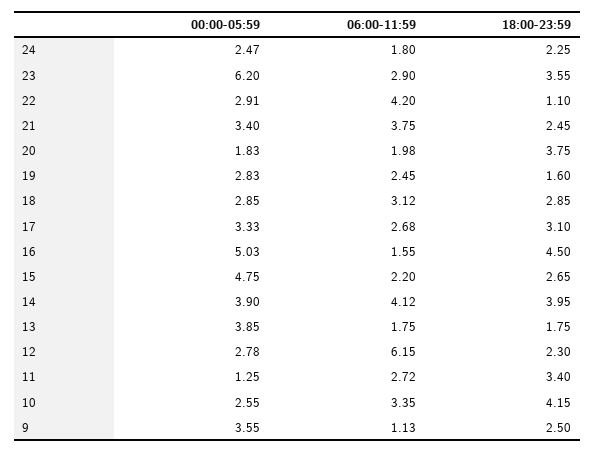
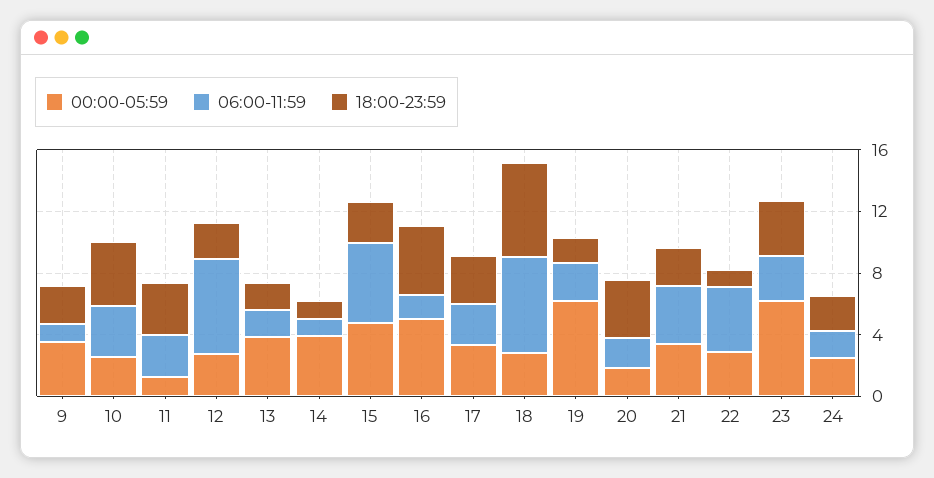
00:00-05:59, 19: 2.83 -> 6
06:00-11:59, 18: 3.12 -> 6
18:00-23:59, 18: 2.85 -> 6
06:00-11:59, 15: 2.2 -> 5
06:00-11:59, 14: 4.12 -> 1
18:00-23:59, 14: 3.95 -> 1

